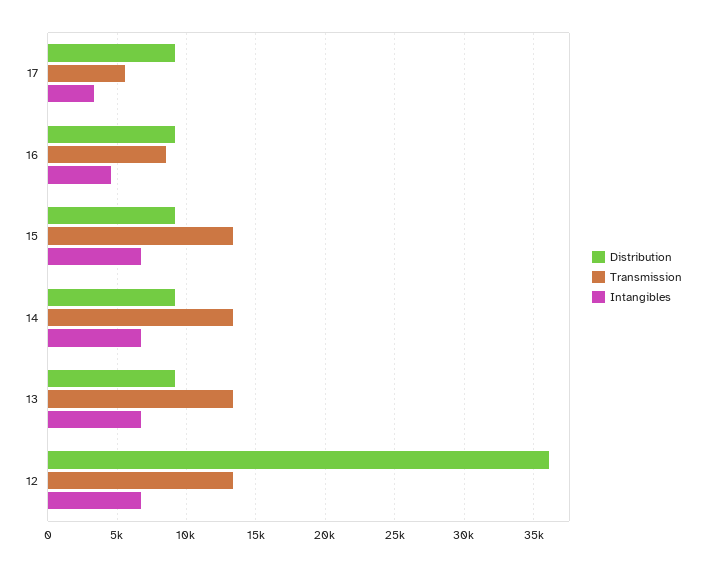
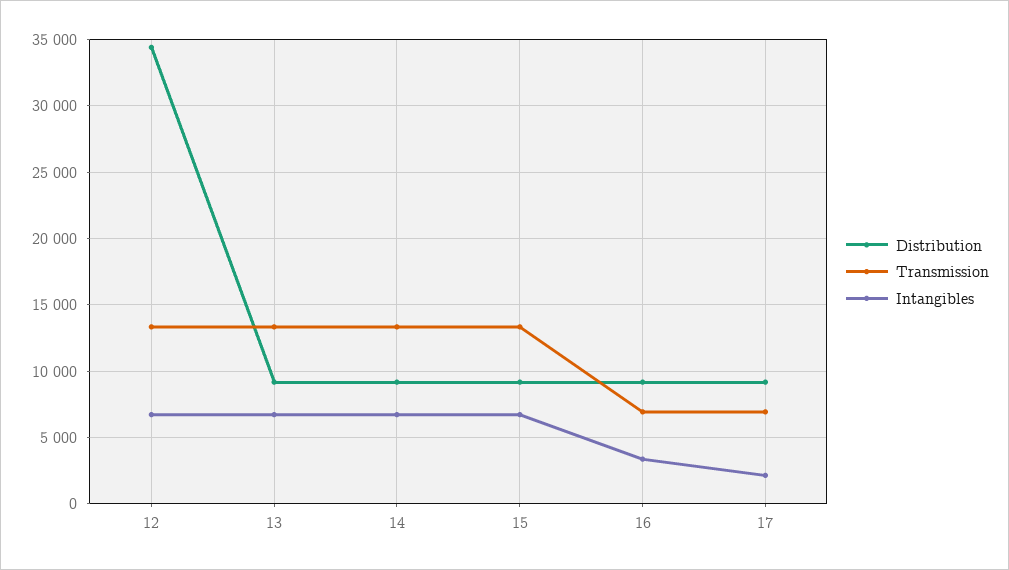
Transmission, 17: 5500 -> 7000
Intangibles, 17: 3500 -> 2000
Transmission, 16: 8500 -> 7000
Intangibles, 16: 4500 -> 3500
Distribution, 12: 36000 -> 34500

